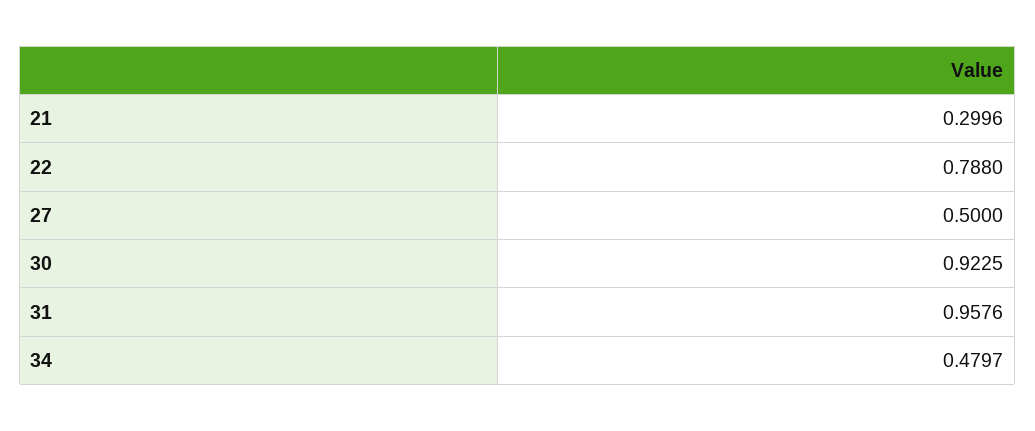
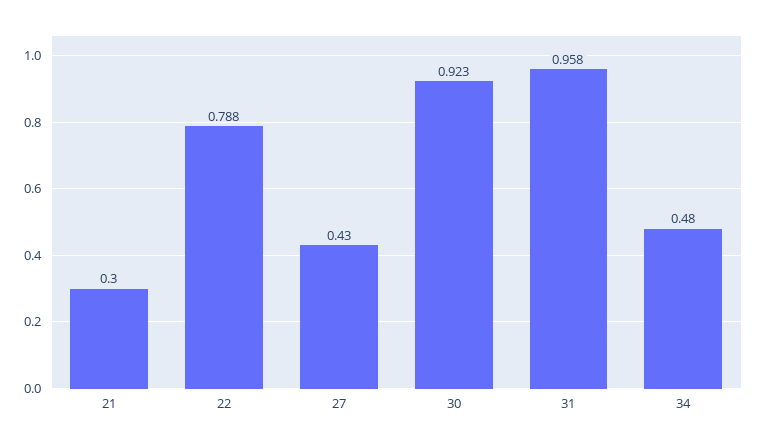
27: 0.5 -> 0.43

